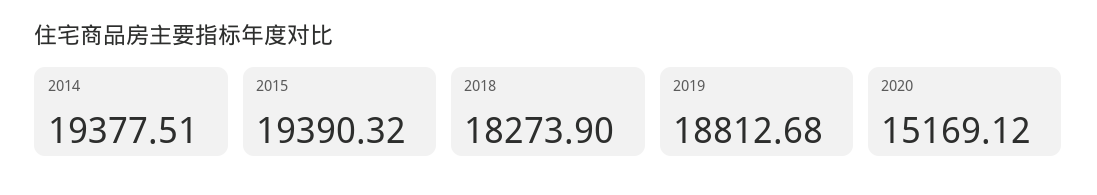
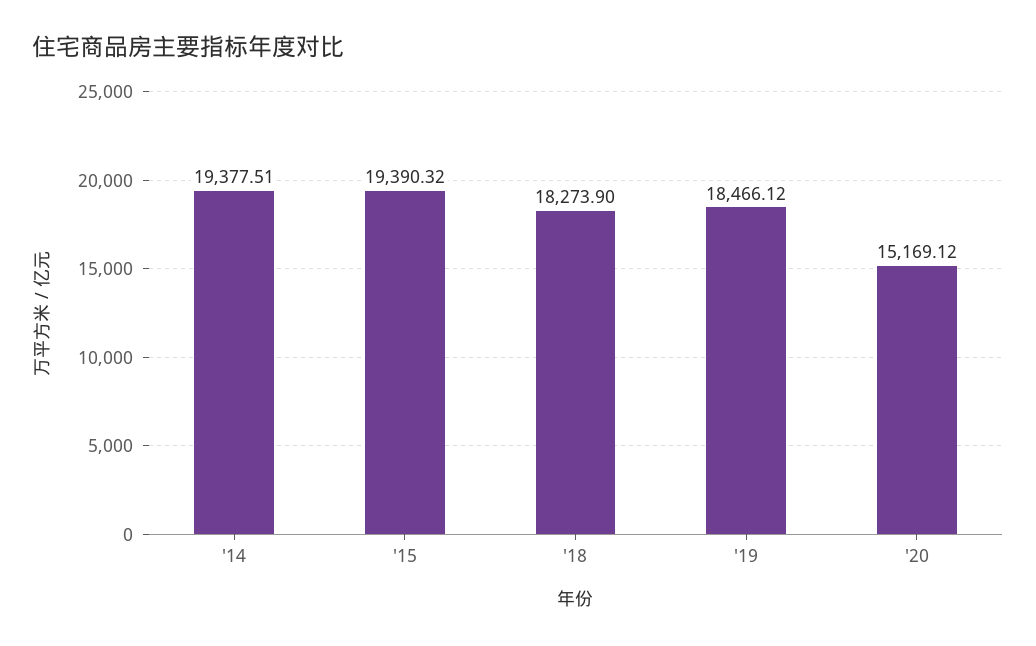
2019: 18812.68 -> 18466.12

